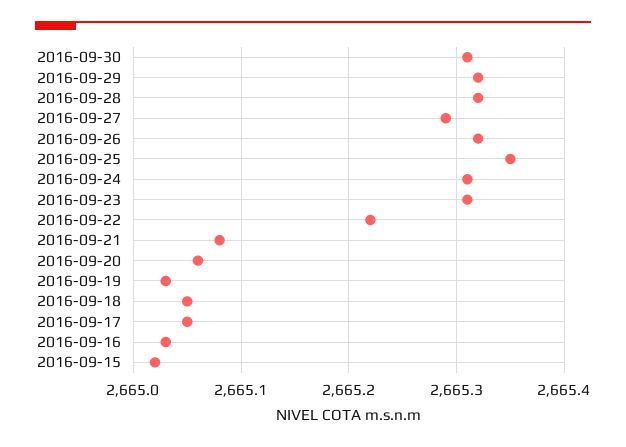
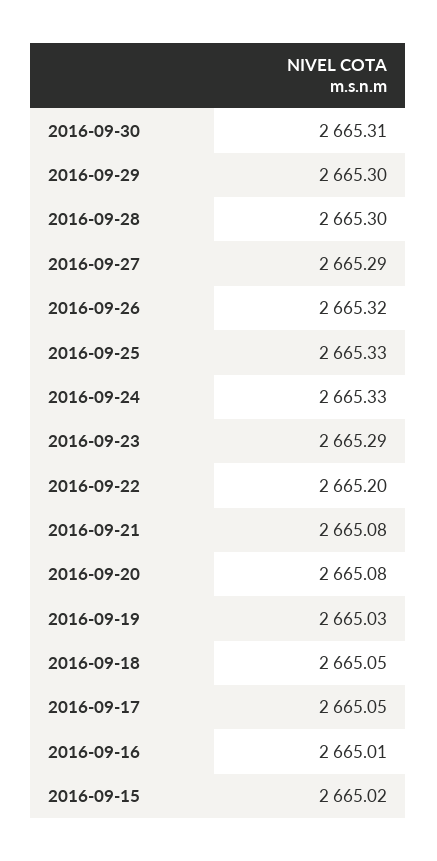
2016-09-29: 2665.32 -> 2665.3
2016-09-28: 2665.32 -> 2665.3
2016-09-25: 2665.35 -> 2665.33
2016-09-24: 2665.31 -> 2665.33
2016-09-23: 2665.31 -> 2665.29
2016-09-22: 2665.22 -> 2665.2
2016-09-20: 2665.06 -> 2665.08
2016-09-16: 2665.03 -> 2665.01

